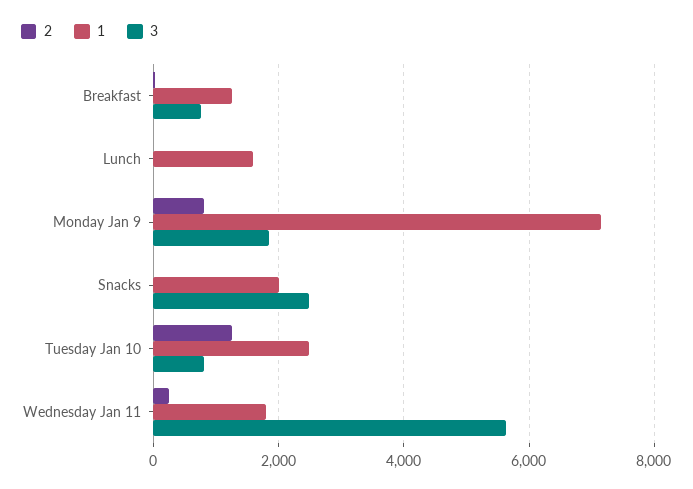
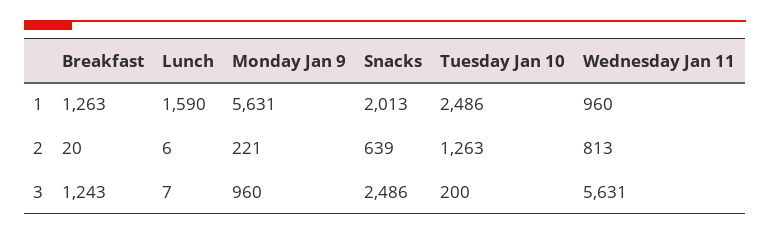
3, Breakfast: 800 -> 1243
2, Monday Jan 9: 800 -> 221
1, Monday Jan 9: 7200 -> 5631
3, Monday Jan 9: 1800 -> 960
2, Snacks: 0 -> 639
3, Tuesday Jan 10: 800 -> 200
2, Wednesday Jan 11: 200 -> 813
1, Wednesday Jan 11: 1800 -> 960

